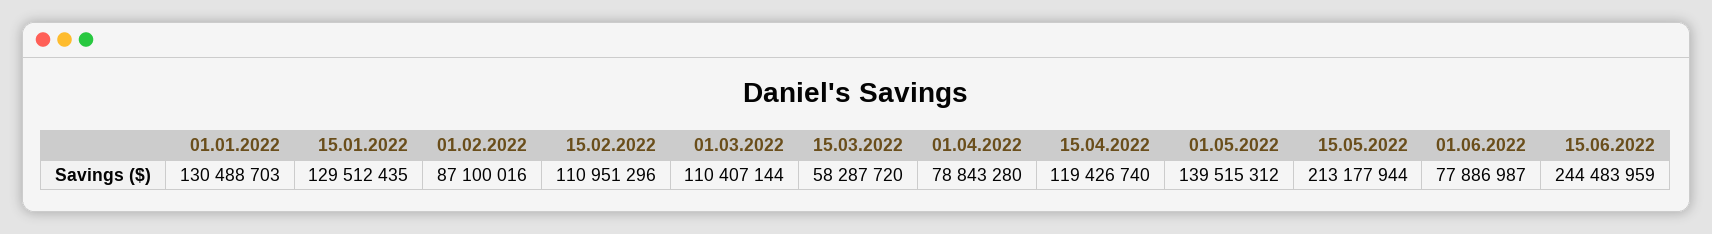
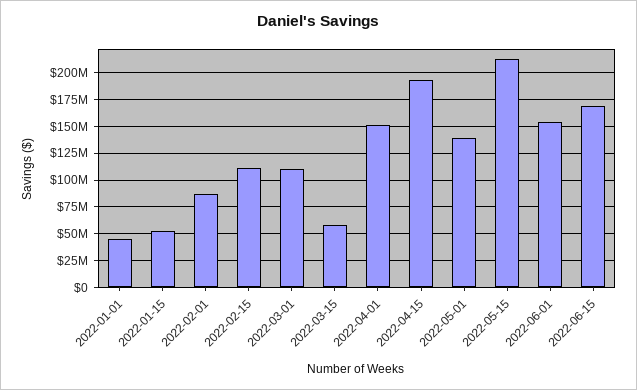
01.01.2022: 130488703 -> 50000000
15.01.2022: 129512435 -> 50000000
01.04.2022: 78843280 -> 150000000
15.04.2022: 119426740 -> 200000000
01.06.2022: 77886987 -> 150000000
15.06.2022: 244483959 -> 175000000

